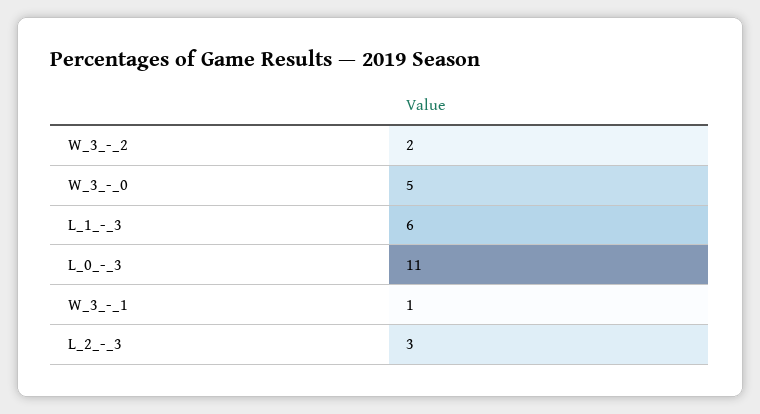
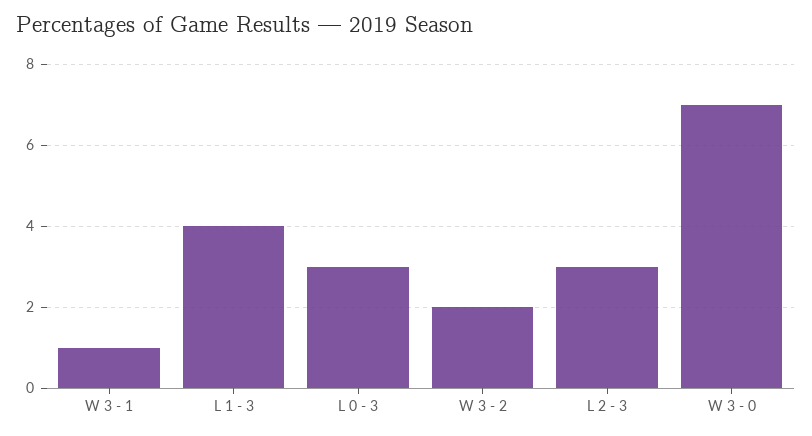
W_3_-_0: 5 -> 7
L_1_-_3: 6 -> 4
L_0_-_3: 11 -> 3

